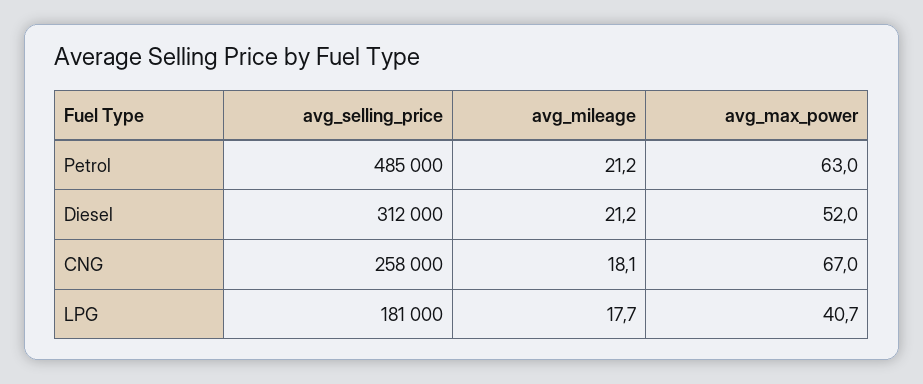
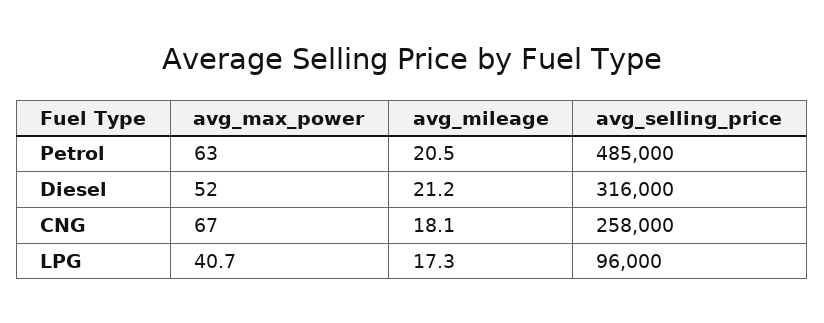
avg_mileage, Petrol: 21.2 -> 20.5
avg_selling_price, Diesel: 312000 -> 316000
avg_selling_price, LPG: 181000 -> 96000
avg_mileage, LPG: 17.7 -> 17.3

